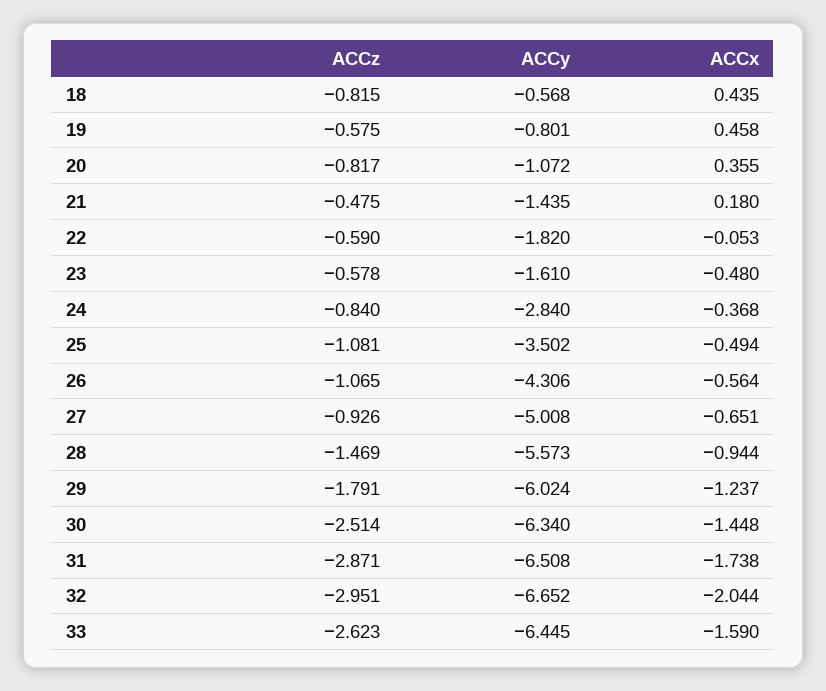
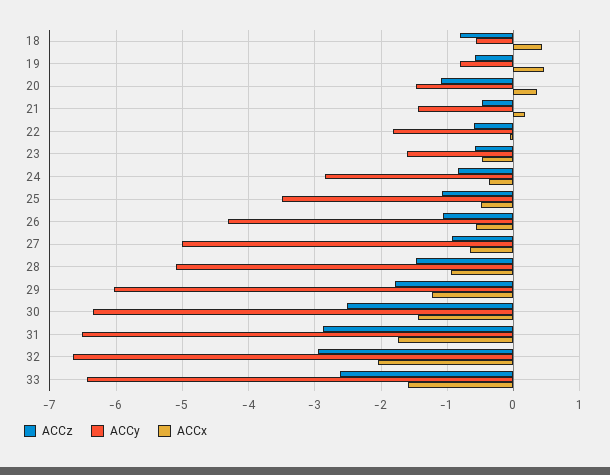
ACCz, 20: -0.817 -> -1.1
ACCy, 20: -1.072 -> -1.5
ACCy, 28: -5.573 -> -5.1

